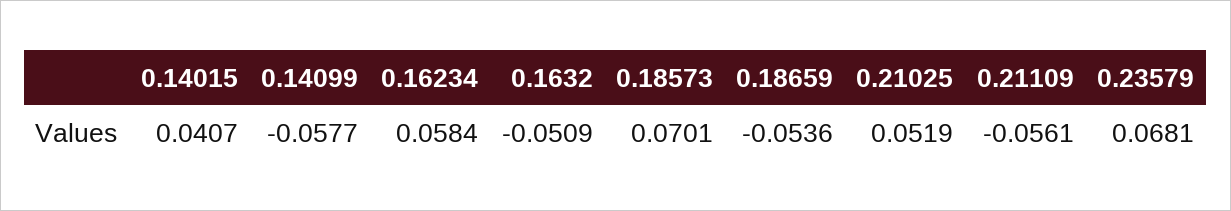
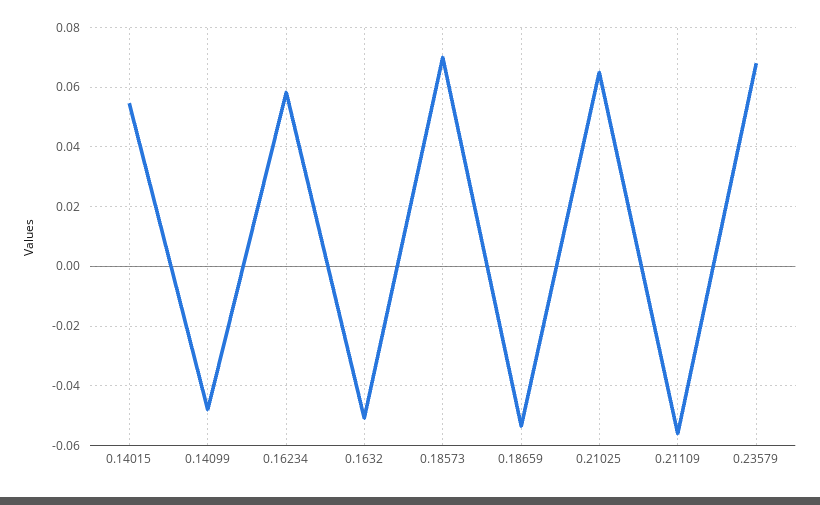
0.14015: 0.0407 -> 0.055
0.14099: -0.0577 -> -0.0475
0.21025: 0.0519 -> 0.065

